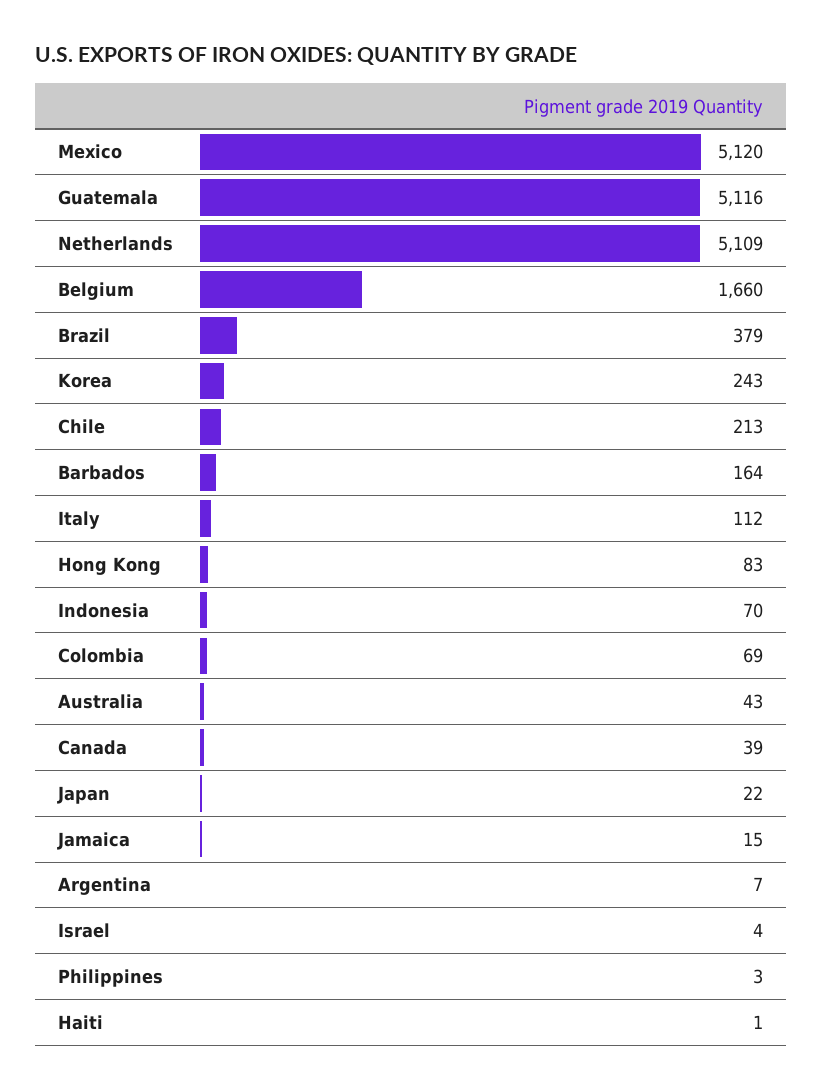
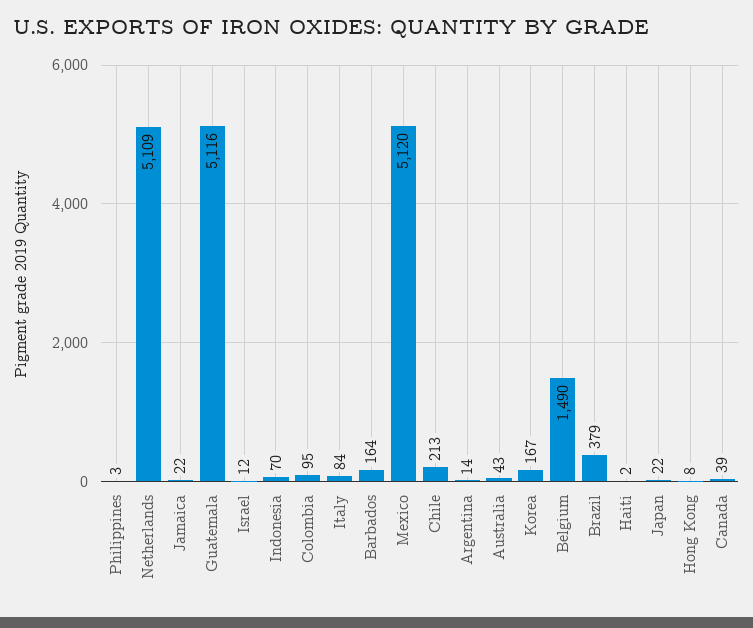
Belgium: 1660 -> 1490
Korea: 243 -> 167
Italy: 112 -> 84
Hong Kong: 83 -> 8
Colombia: 69 -> 95
Jamaica: 15 -> 22
Argentina: 7 -> 14
Israel: 4 -> 12
Haiti: 1 -> 2

